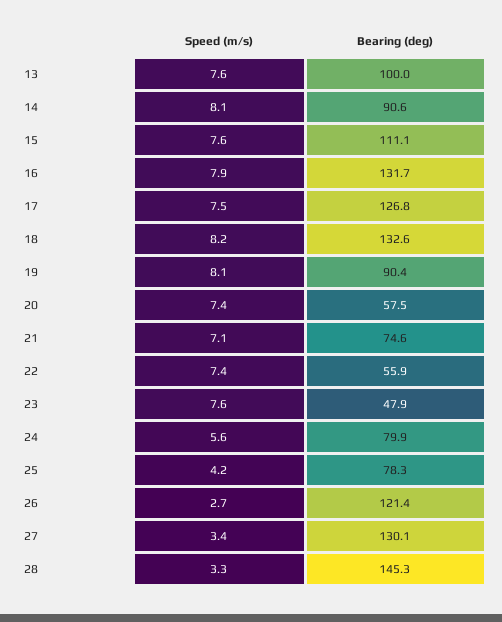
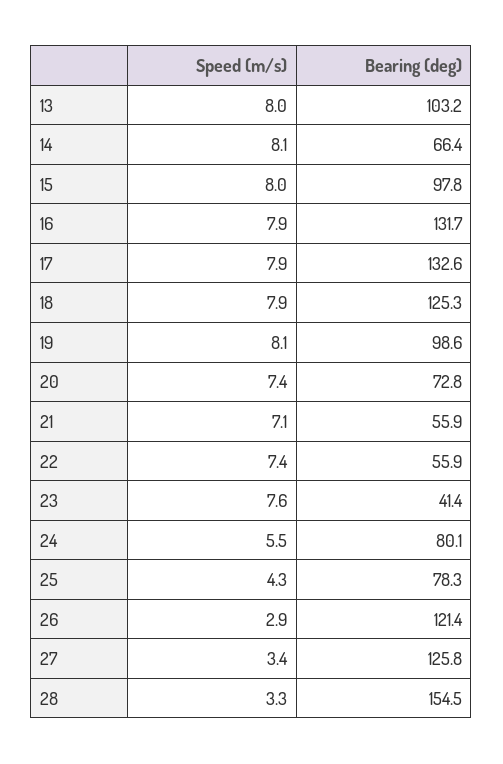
Speed (m/s), 13: 7.6 -> 8
Bearing (deg), 13: 100 -> 103.2
Bearing (deg), 14: 90.6 -> 66.4
Speed (m/s), 15: 7.6 -> 8
Bearing (deg), 15: 111.1 -> 97.8
Speed (m/s), 17: 7.5 -> 7.9
Bearing (deg), 17: 126.8 -> 132.6
Speed (m/s), 18: 8.2 -> 7.9
Bearing (deg), 18: 132.6 -> 125.3
Bearing (deg), 19: 90.4 -> 98.6
Bearing (deg), 20: 57.5 -> 72.8
Bearing (deg), 21: 74.6 -> 55.9
Bearing (deg), 23: 47.9 -> 41.4
Speed (m/s), 24: 5.6 -> 5.5
Bearing (deg), 24: 79.9 -> 80.1
Speed (m/s), 25: 4.2 -> 4.3
Speed (m/s), 26: 2.7 -> 2.9
Bearing (deg), 27: 130.1 -> 125.8
Bearing (deg), 28: 145.3 -> 154.5

